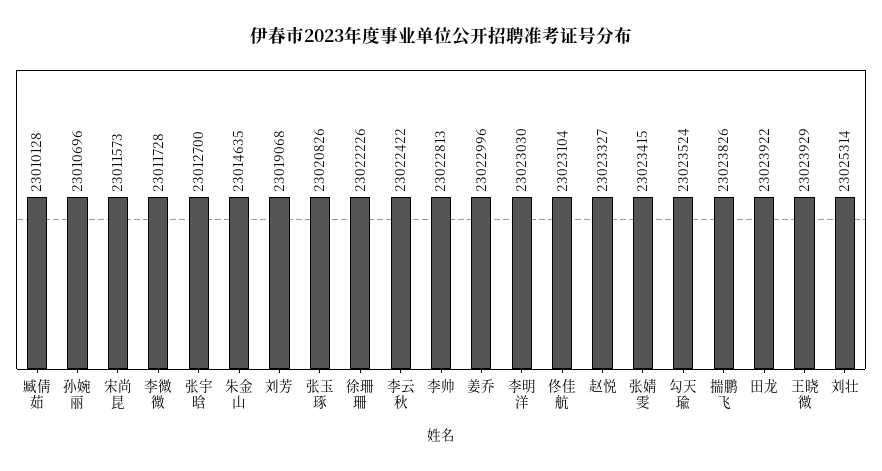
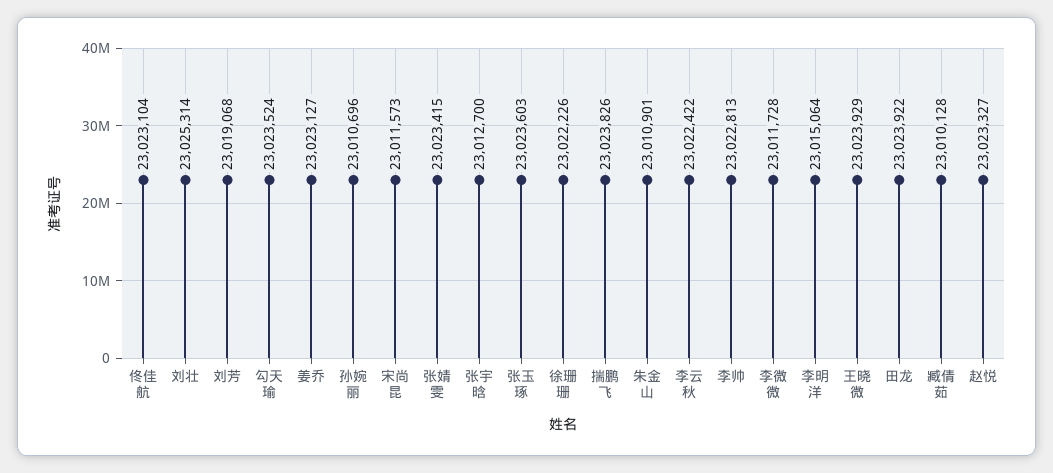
朱金山: 23014635 -> 23010901
张玉琢: 23020826 -> 23023603
姜乔: 23022996 -> 23023127
李明洋: 23023030 -> 23015064

